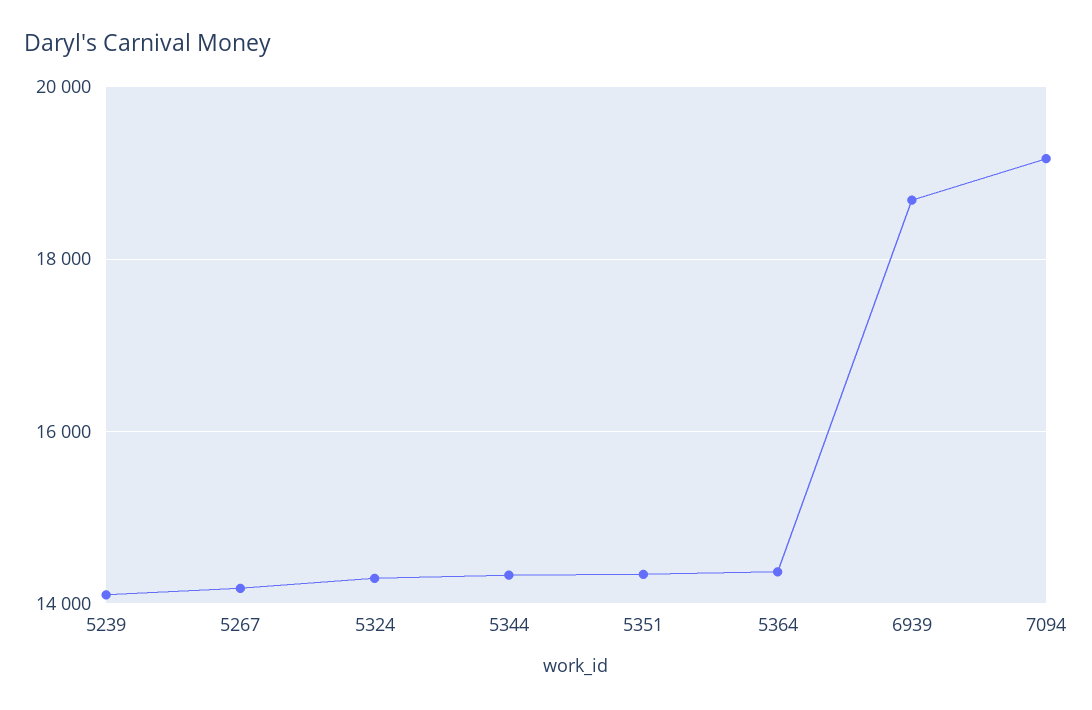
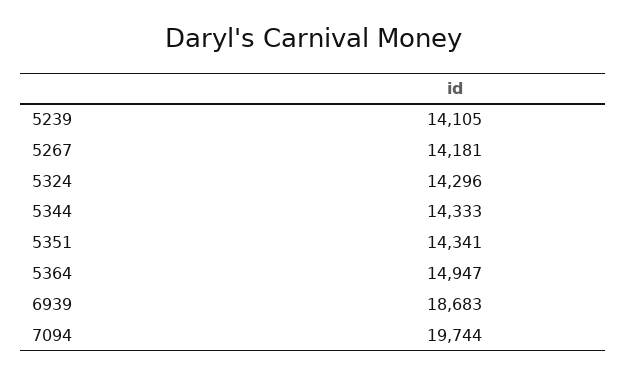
5364: 14400 -> 14947
7094: 19200 -> 19744

